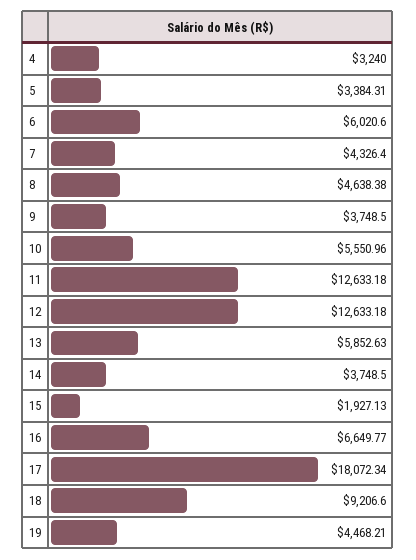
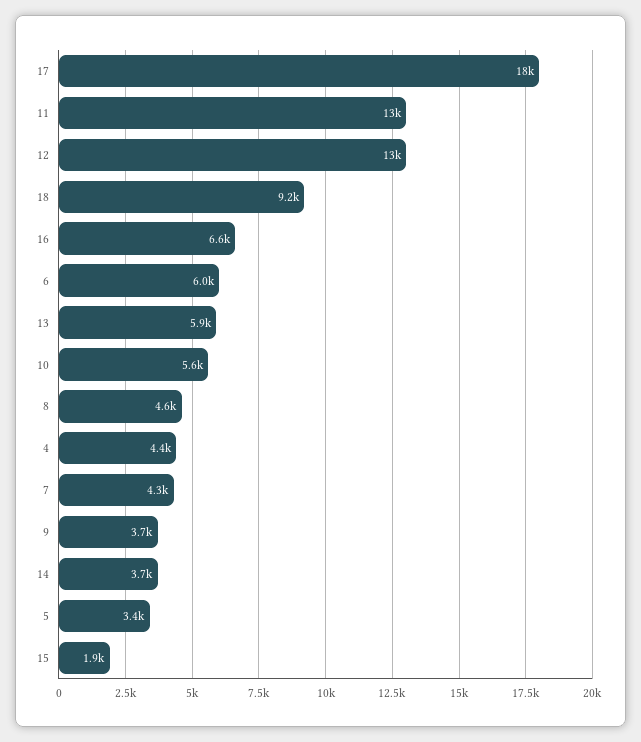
4: 3240 -> 4400
19: 4468.21 -> none

